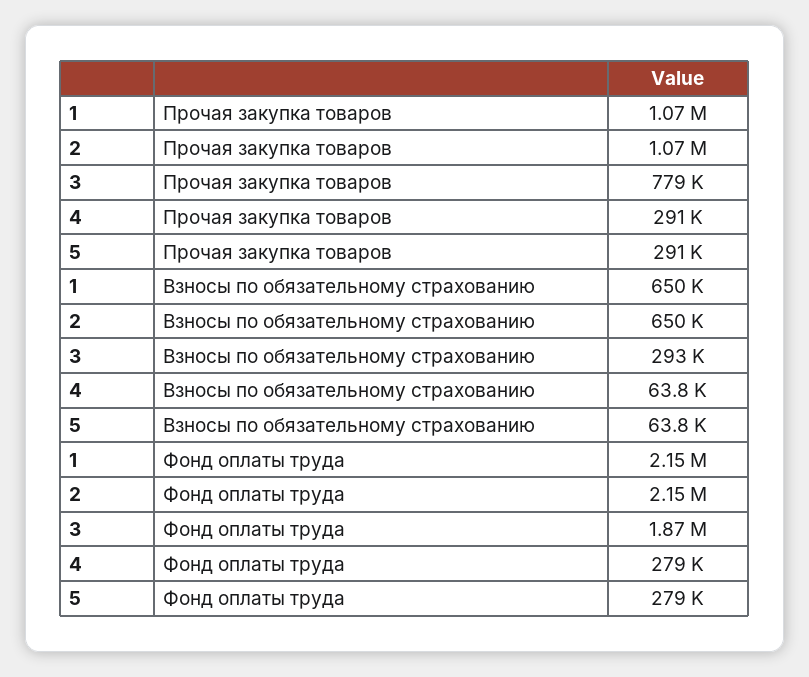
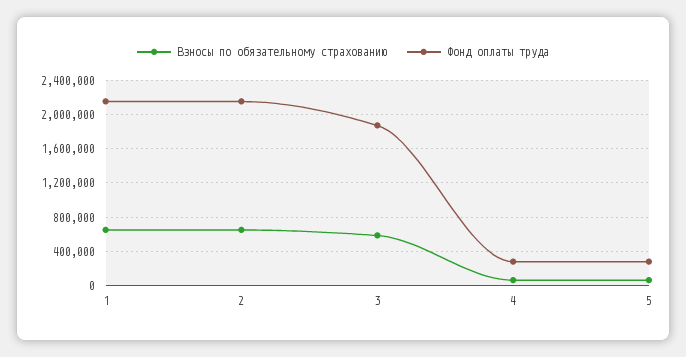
Прочая закупка товаров, 1: 1070000 -> none
Прочая закупка товаров, 2: 1070000 -> none
Прочая закупка товаров, 3: 779000 -> none
Прочая закупка товаров, 4: 291000 -> none
Прочая закупка товаров, 5: 291000 -> none
Взносы по обязательному страхованию, 3: 293000 -> 600000

